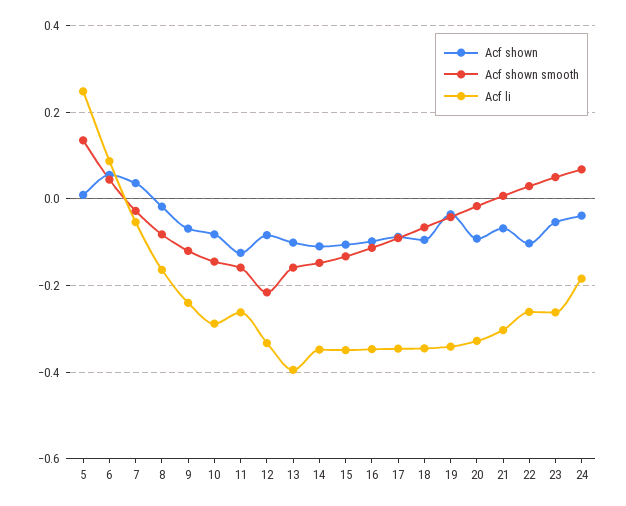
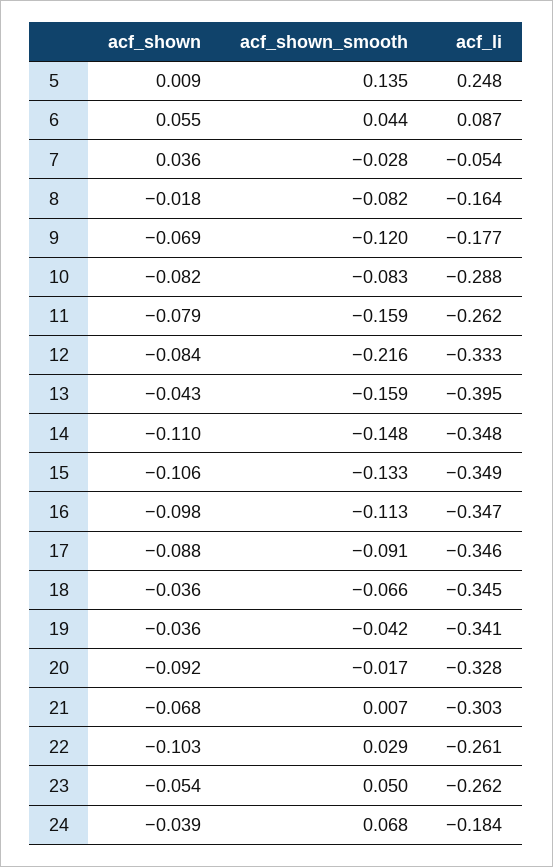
Acf li, 9: -0.24 -> -0.177
Acf shown smooth, 10: -0.14 -> -0.083
Acf shown, 11: -0.12 -> -0.079
Acf shown, 13: -0.1 -> -0.043
Acf shown, 18: -0.1 -> -0.036

